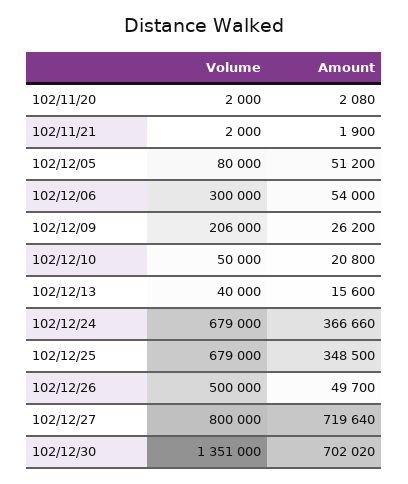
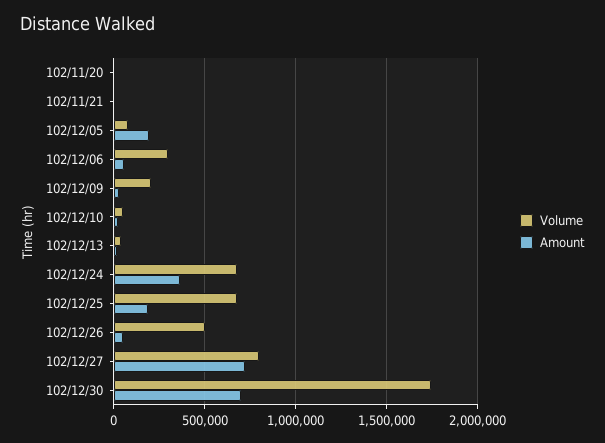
Amount, 102/12/05: 51200 -> 200000
Amount, 102/12/25: 348500 -> 200000
Volume, 102/12/30: 1351000 -> 1750000

